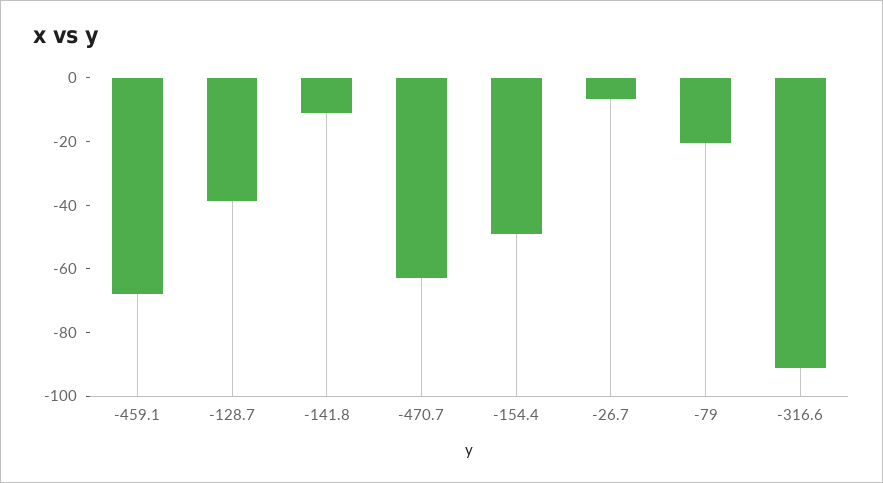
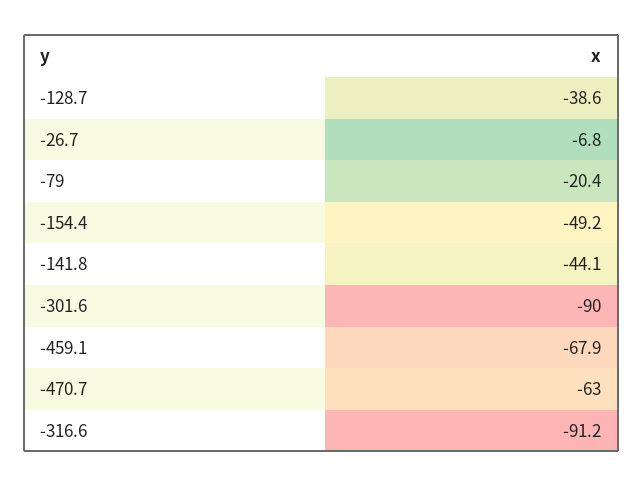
-141.8: -10 -> -44.1
-301.6: none -> -90

